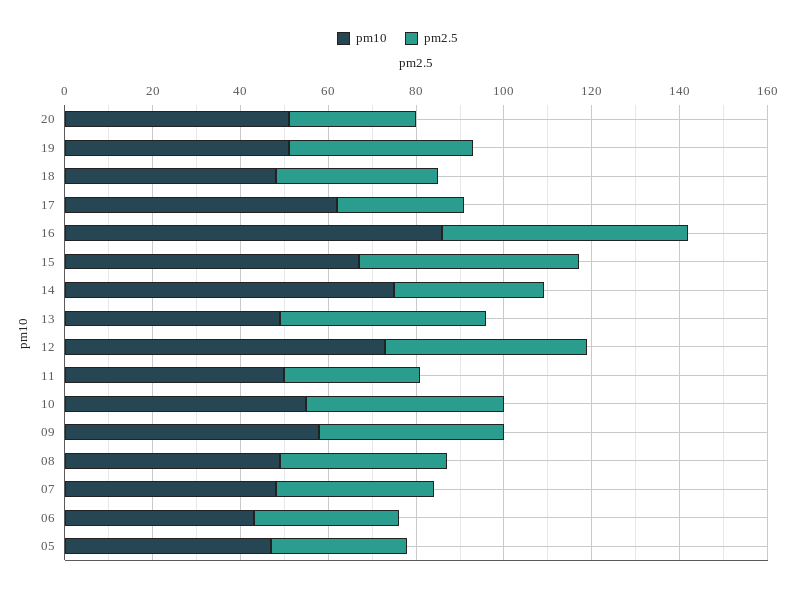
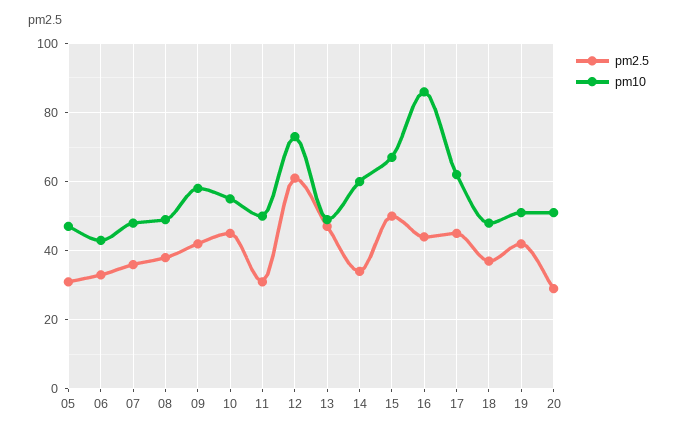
pm2.5, 17: 30 -> 45
pm2.5, 16: 55 -> 45
pm10, 14: 75 -> 60
pm2.5, 12: 45 -> 60

